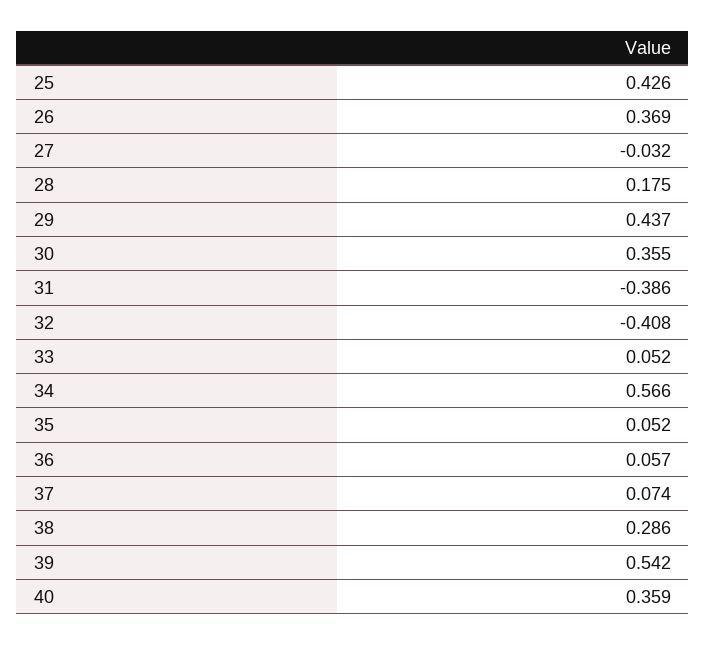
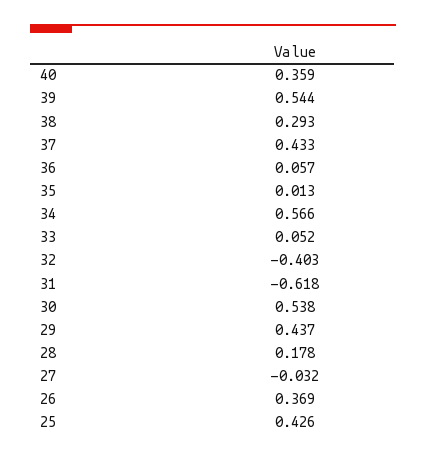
28: 0.175 -> 0.178
30: 0.355 -> 0.538
31: -0.386 -> -0.618
32: -0.408 -> -0.403
35: 0.052 -> 0.013
37: 0.074 -> 0.433
38: 0.286 -> 0.293
39: 0.542 -> 0.544

